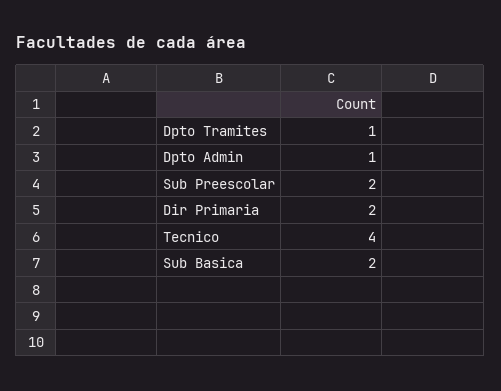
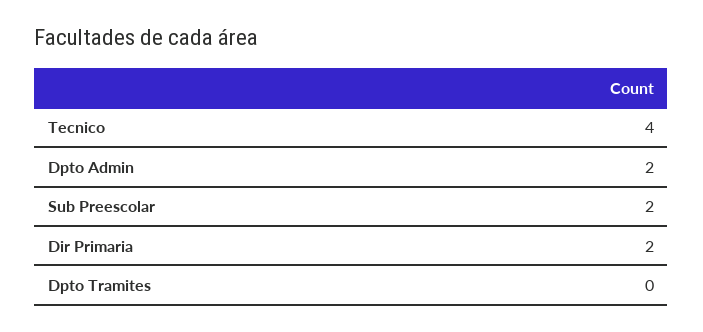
Dpto Tramites: 1 -> 0
Dpto Admin: 1 -> 2
Sub Basica: 2 -> none

